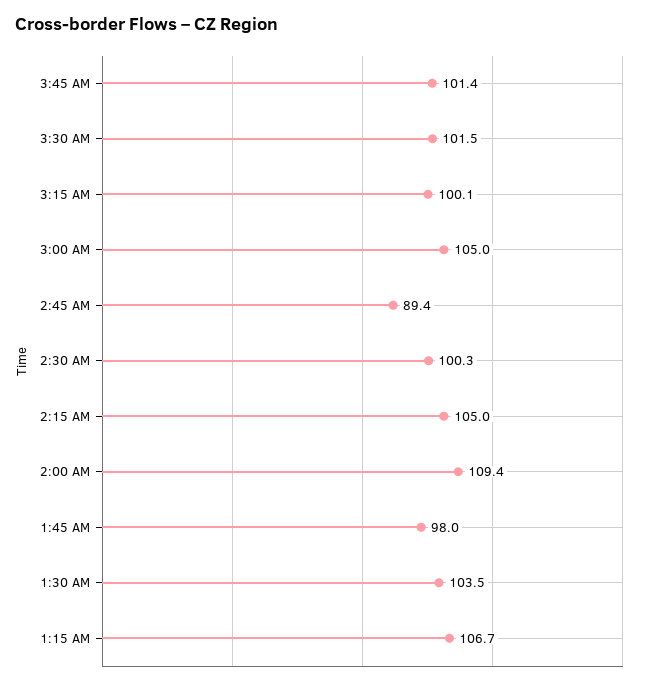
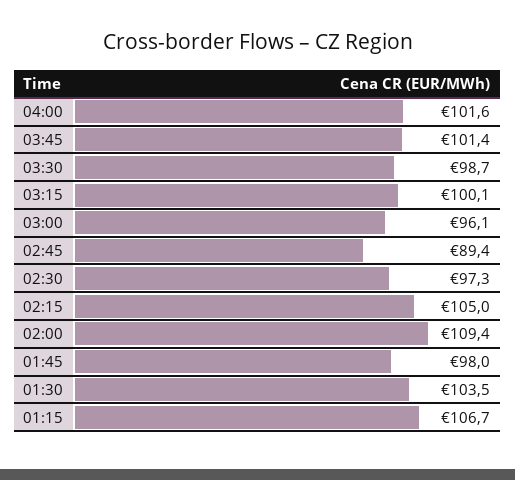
3:30 AM: 101.5 -> 98.7
3:00 AM: 105 -> 96.1
2:30 AM: 100.3 -> 97.3
04:00: none -> 101.6

